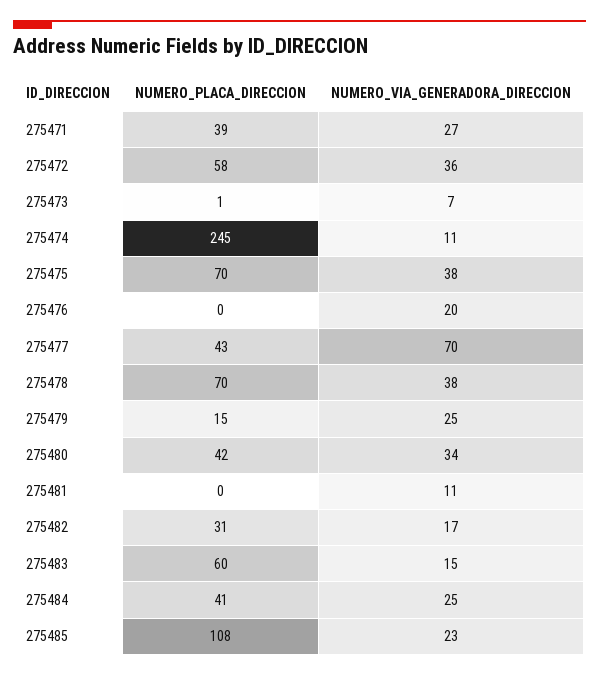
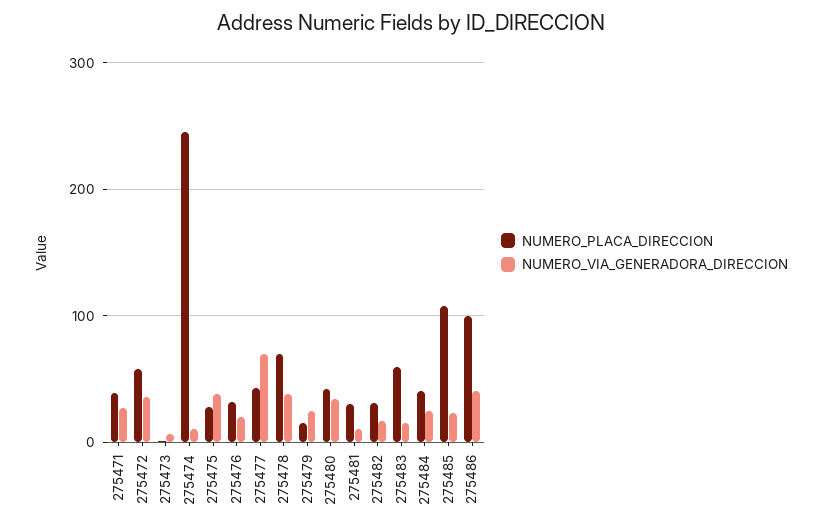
NUMERO_PLACA_DIRECCION, 275475: 70 -> 30
NUMERO_PLACA_DIRECCION, 275476: 0 -> 30
NUMERO_PLACA_DIRECCION, 275481: 0 -> 30
NUMERO_PLACA_DIRECCION, 275486: none -> 100
NUMERO_VIA_GENERADORA_DIRECCION, 275486: none -> 40

